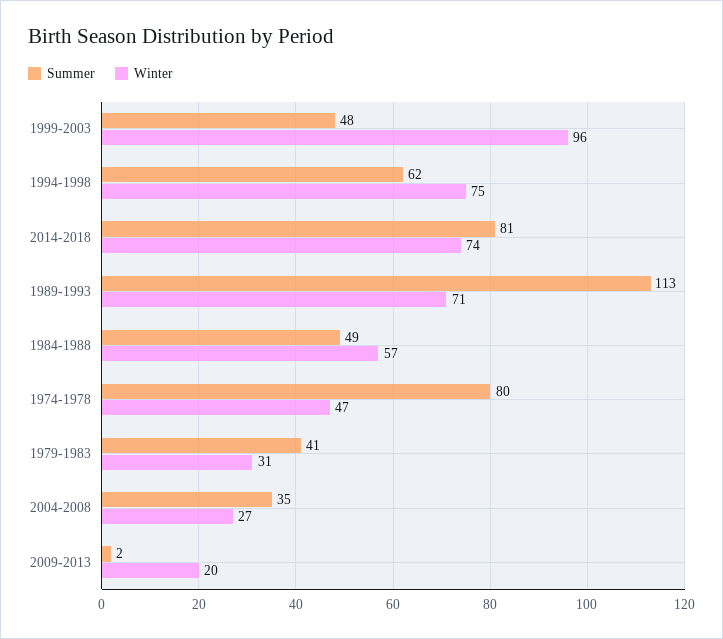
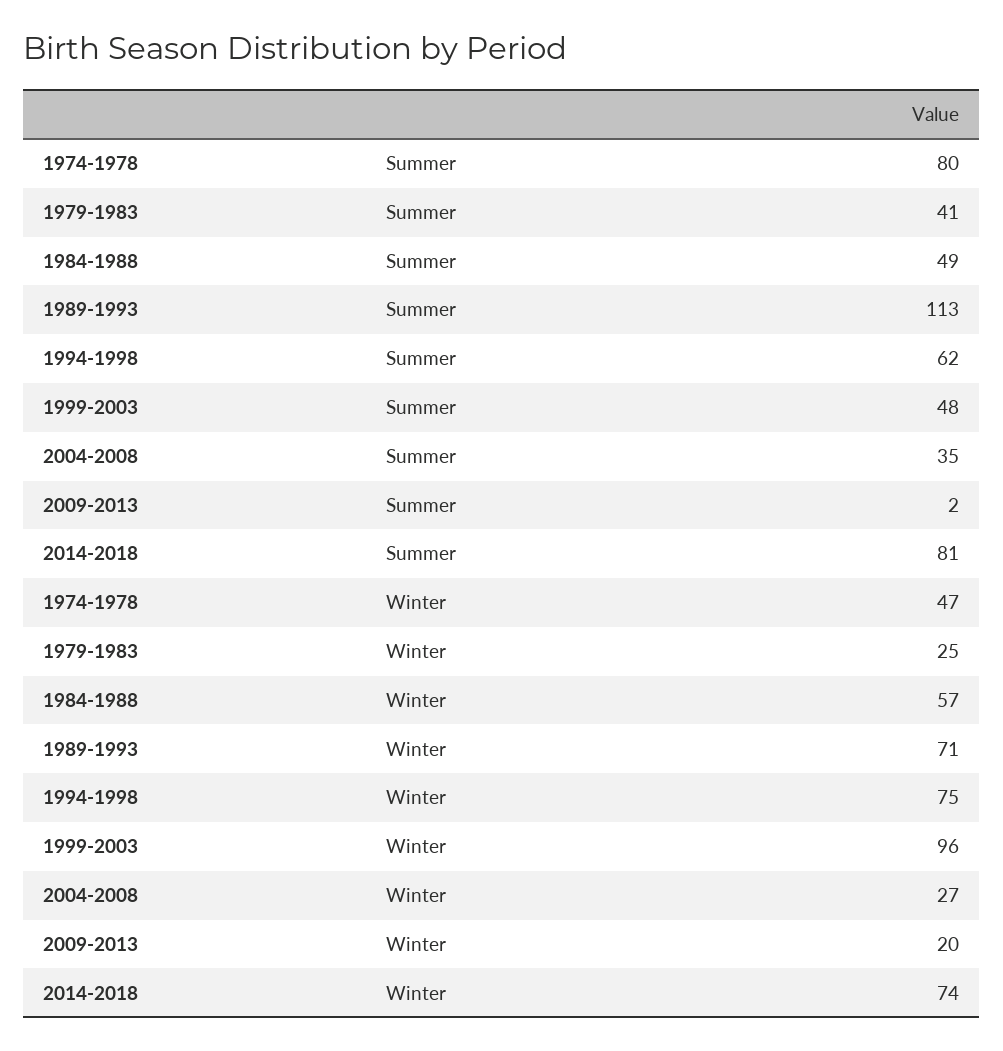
Winter, 1979-1983: 31 -> 25

